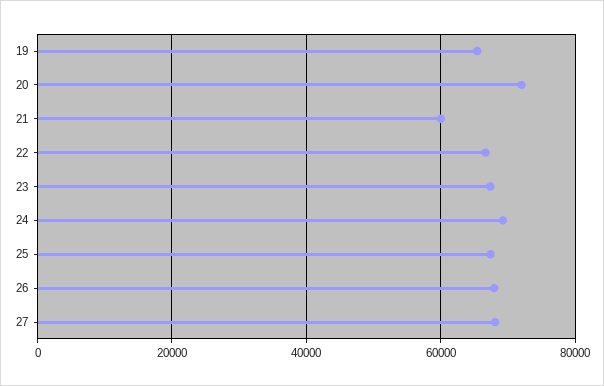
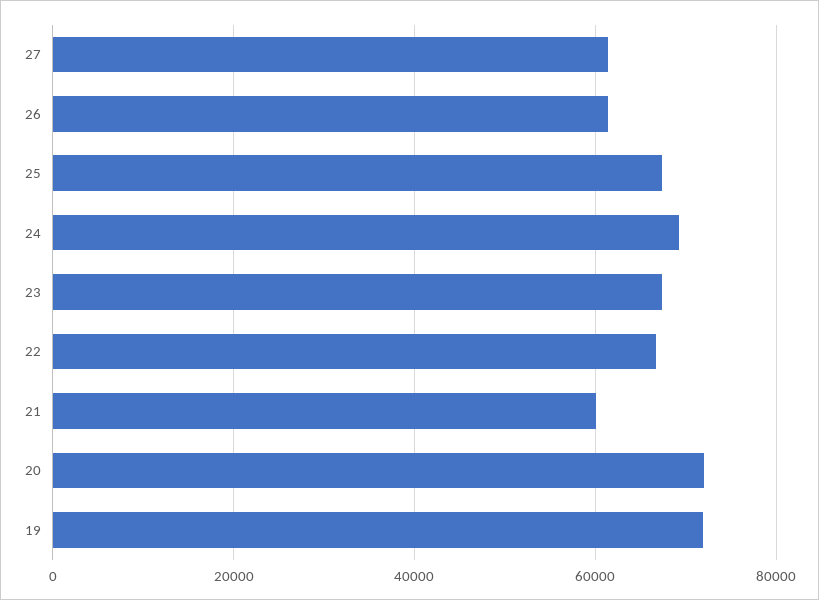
19: 66000 -> 72000
26: 68000 -> 62000
27: 68000 -> 62000

